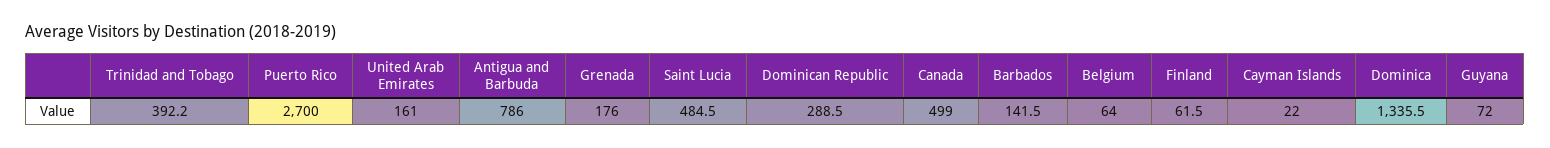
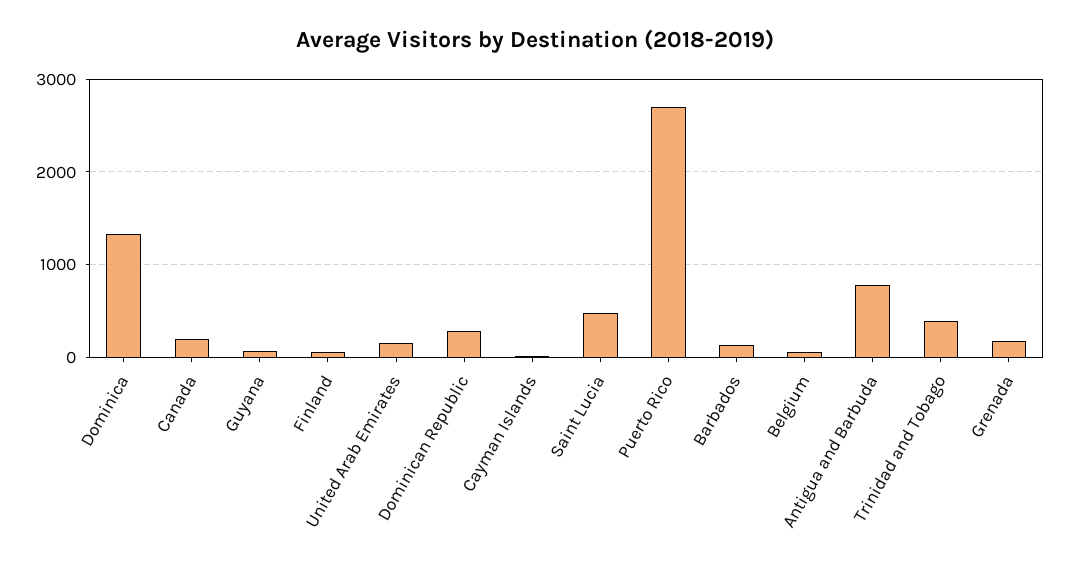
Canada: 499 -> 200

